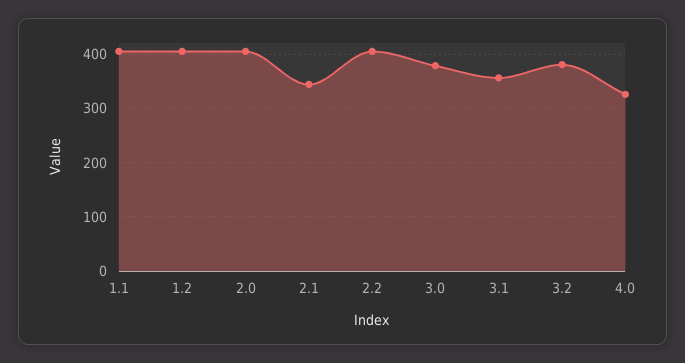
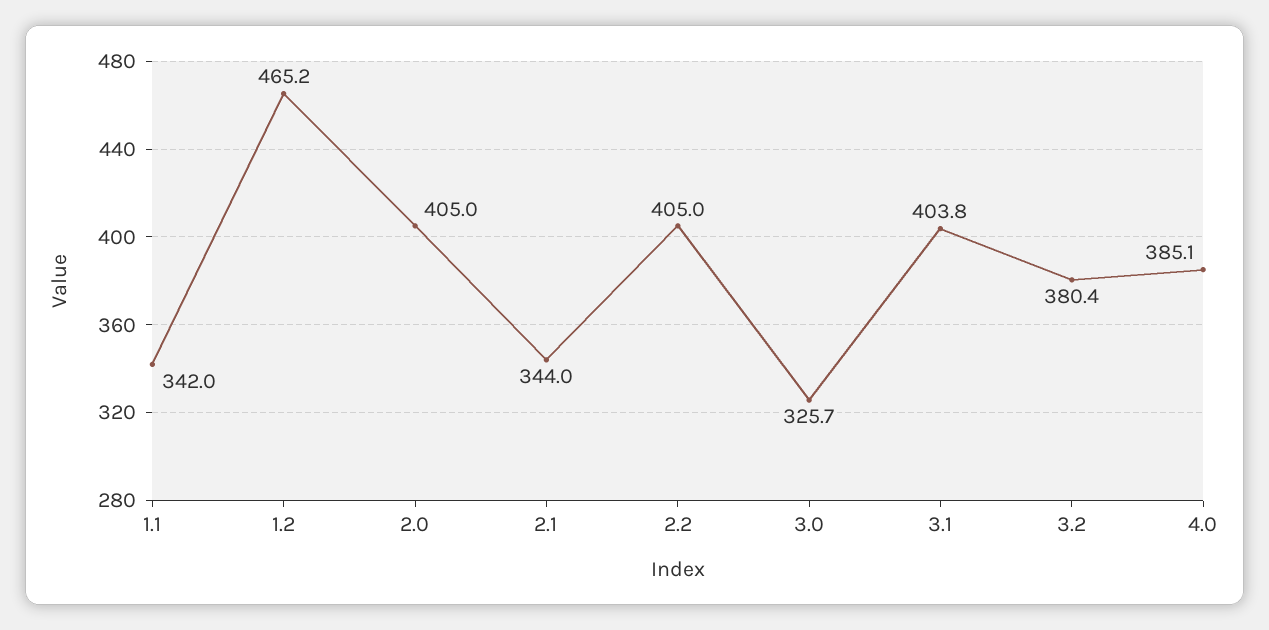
1.1: 400 -> 342
1.2: 400 -> 465.2
3.0: 380 -> 325.7
3.1: 360 -> 403.8
4.0: 320 -> 385.1

